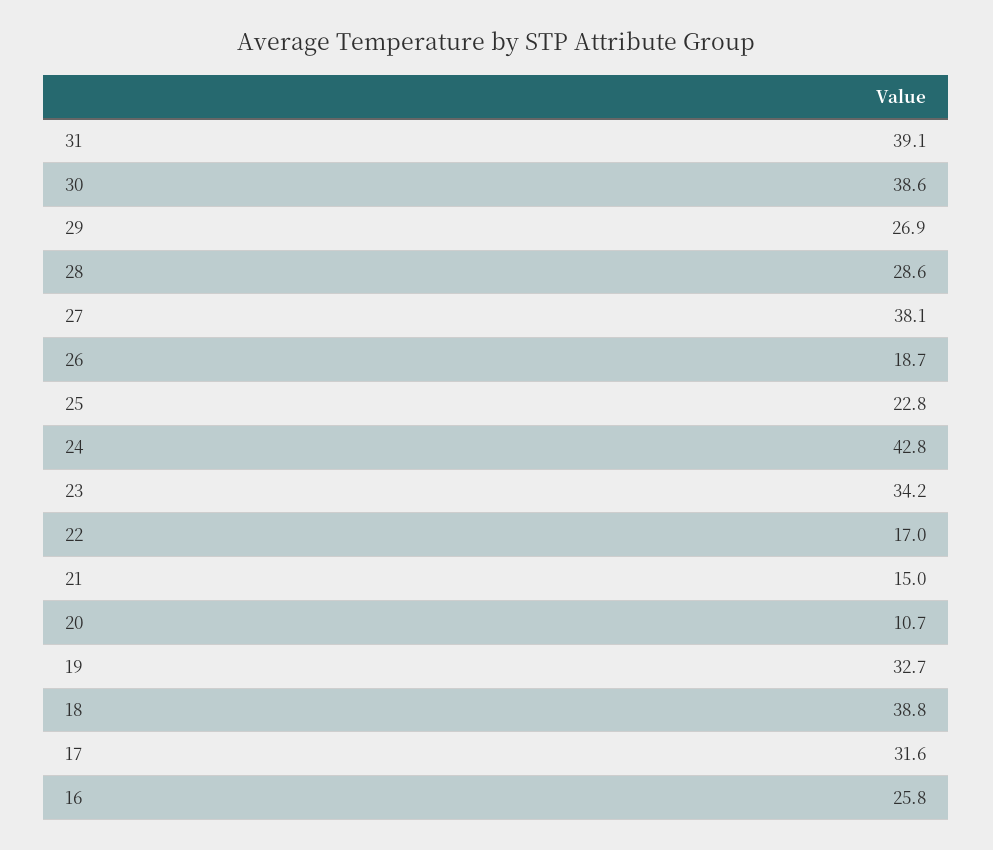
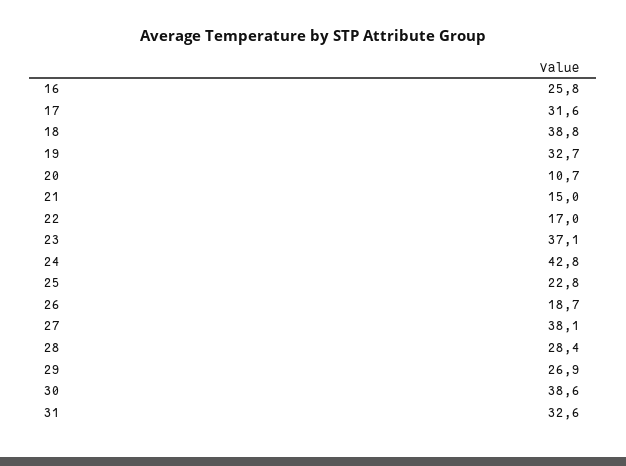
31: 39.1 -> 32.6
28: 28.6 -> 28.4
23: 34.2 -> 37.1

